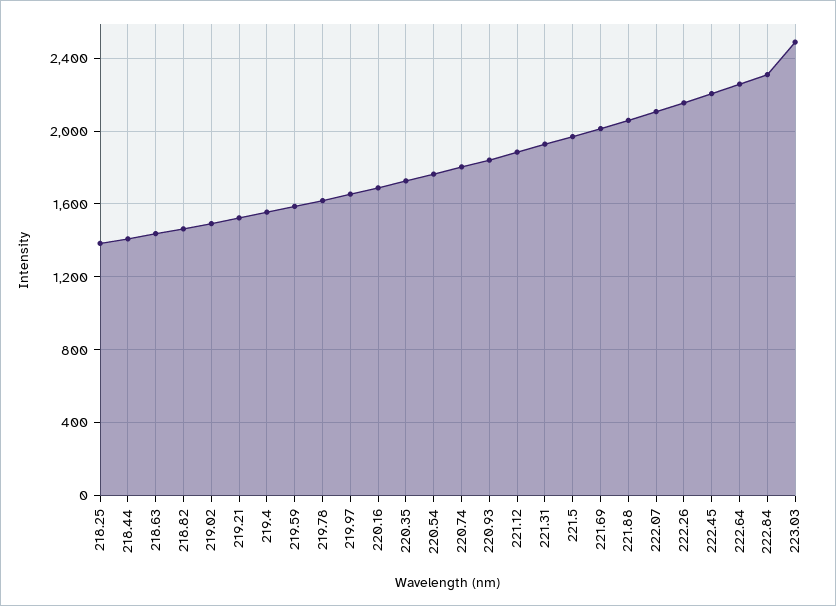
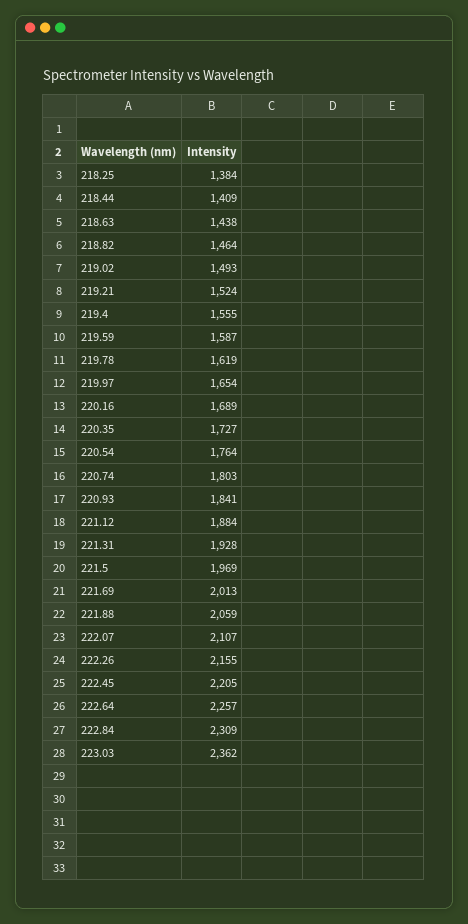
223.03: 2500 -> 2362

